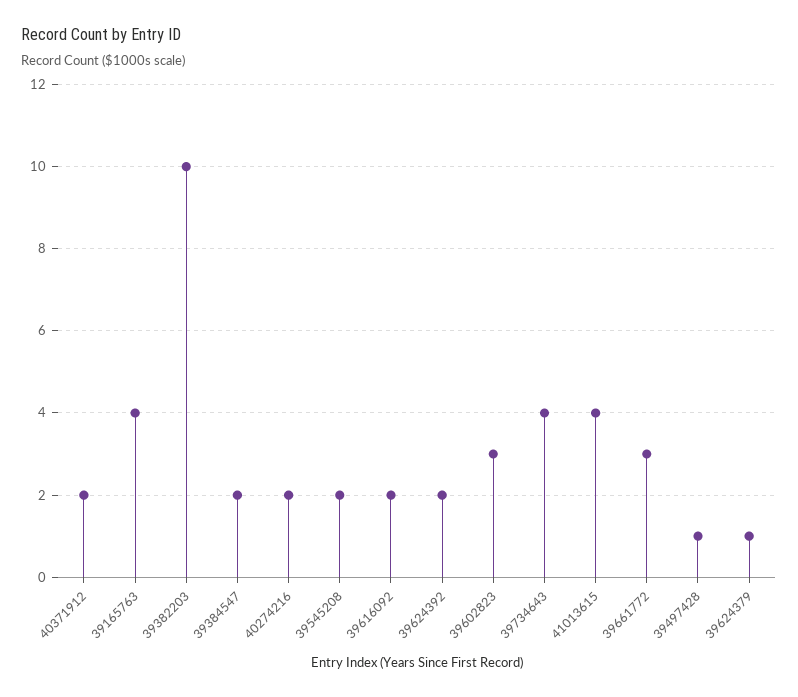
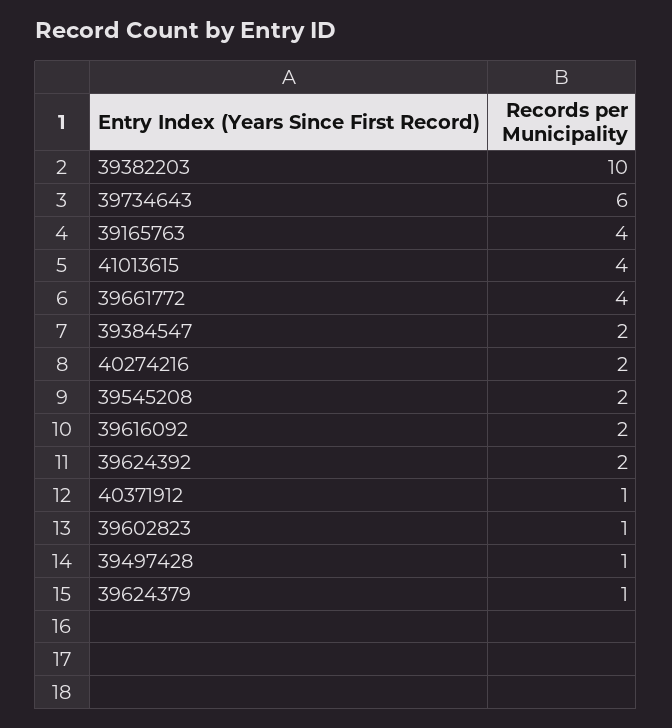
40371912: 2 -> 1
39602823: 3 -> 1
39734643: 4 -> 6
39661772: 3 -> 4

